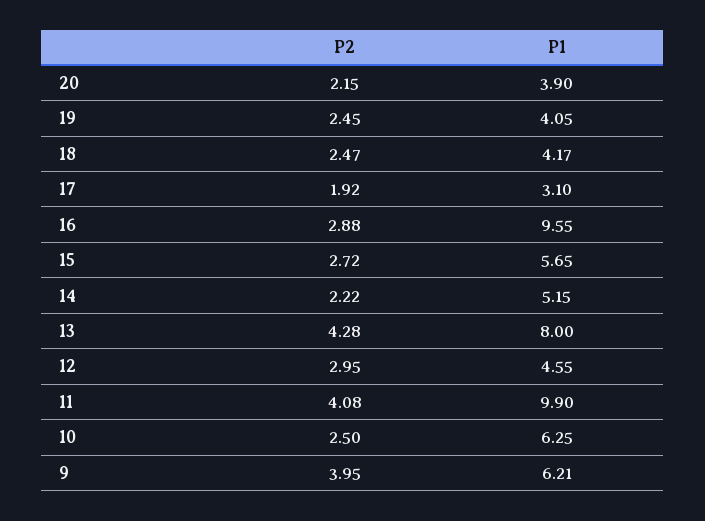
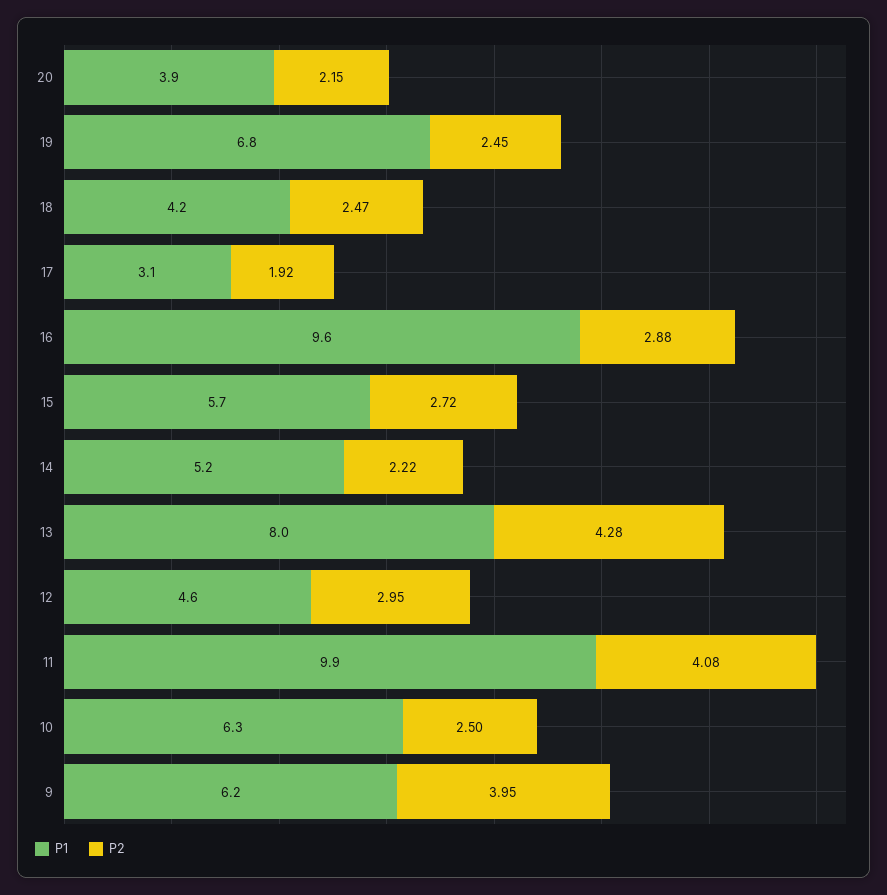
P1, 19: 4.05 -> 6.8

